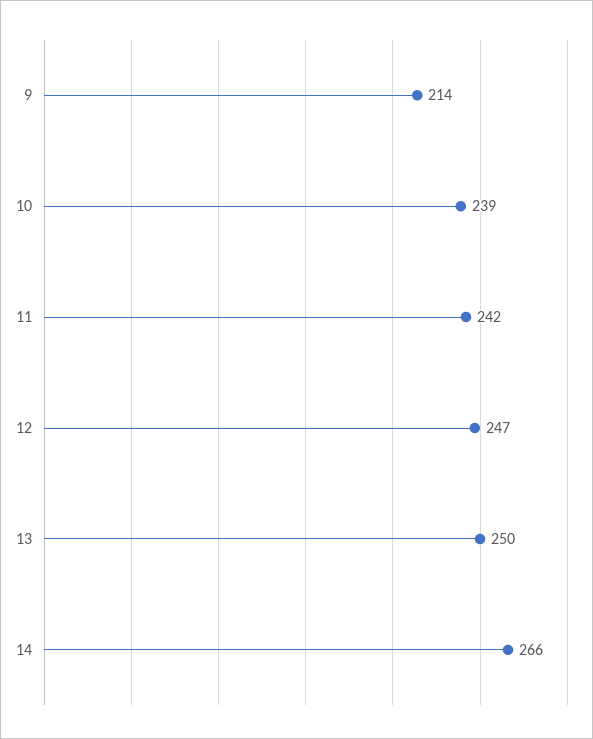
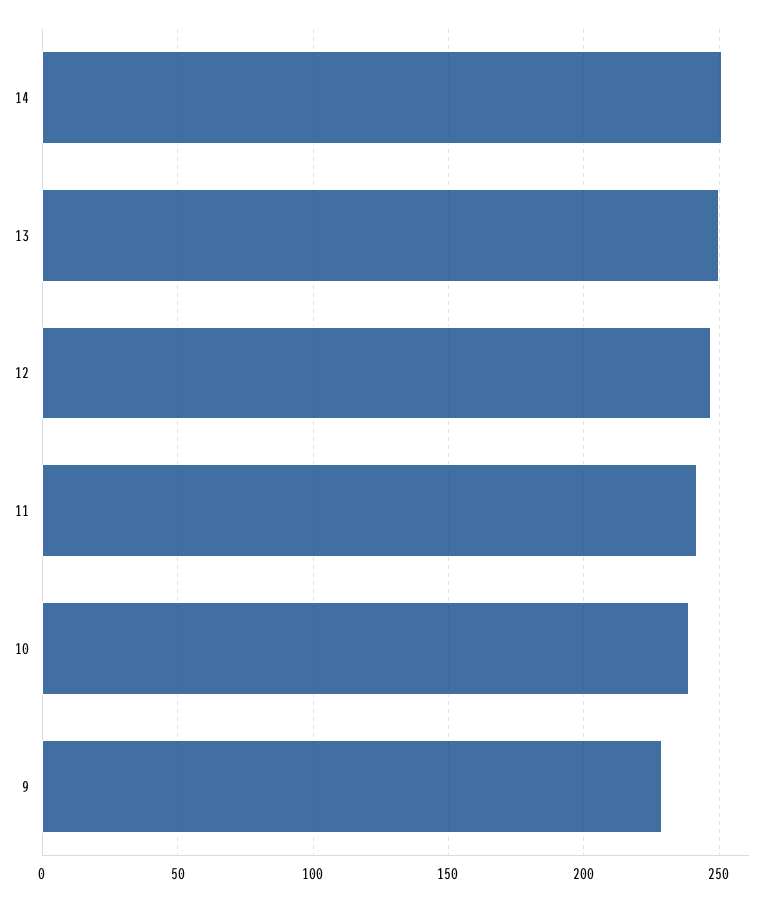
9: 214 -> 230
14: 266 -> 250

